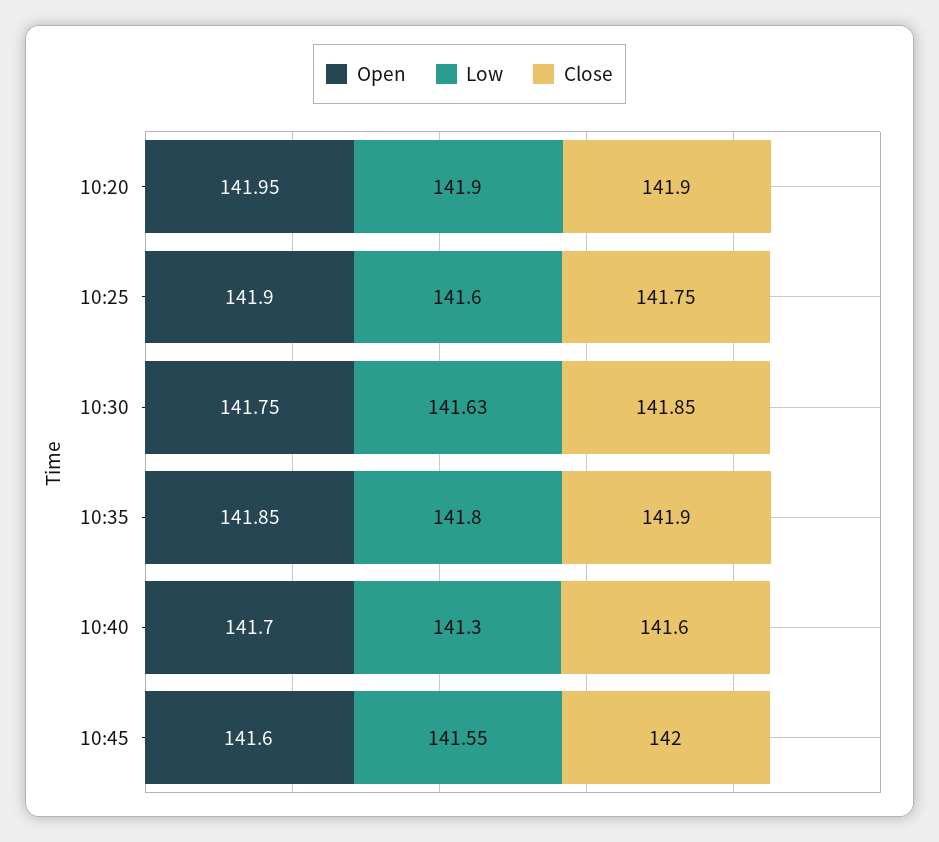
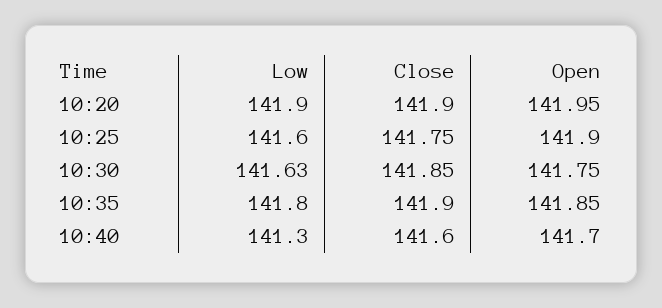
Open, 10:45: 141.6 -> none
Low, 10:45: 141.55 -> none
Close, 10:45: 142 -> none

